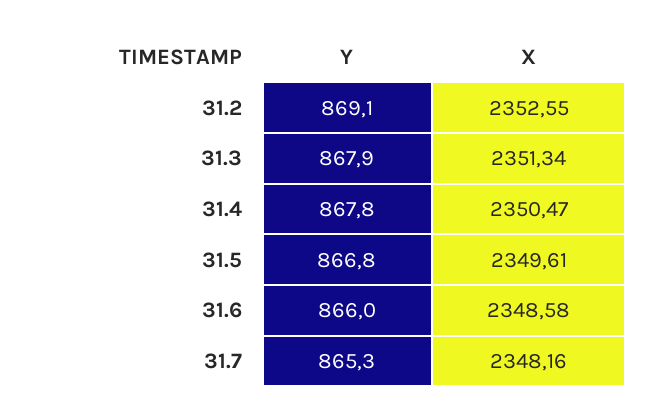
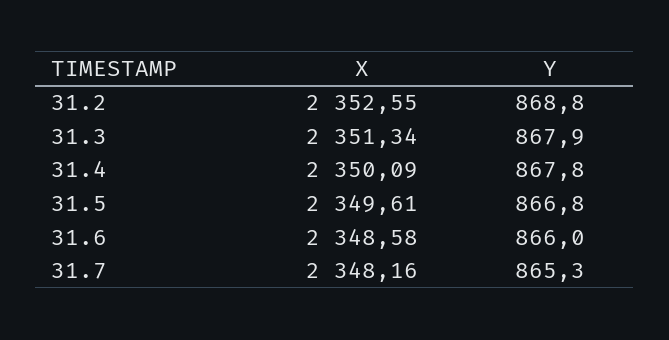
Y, 31.2: 869.1 -> 868.8
X, 31.4: 2350.47 -> 2350.09

